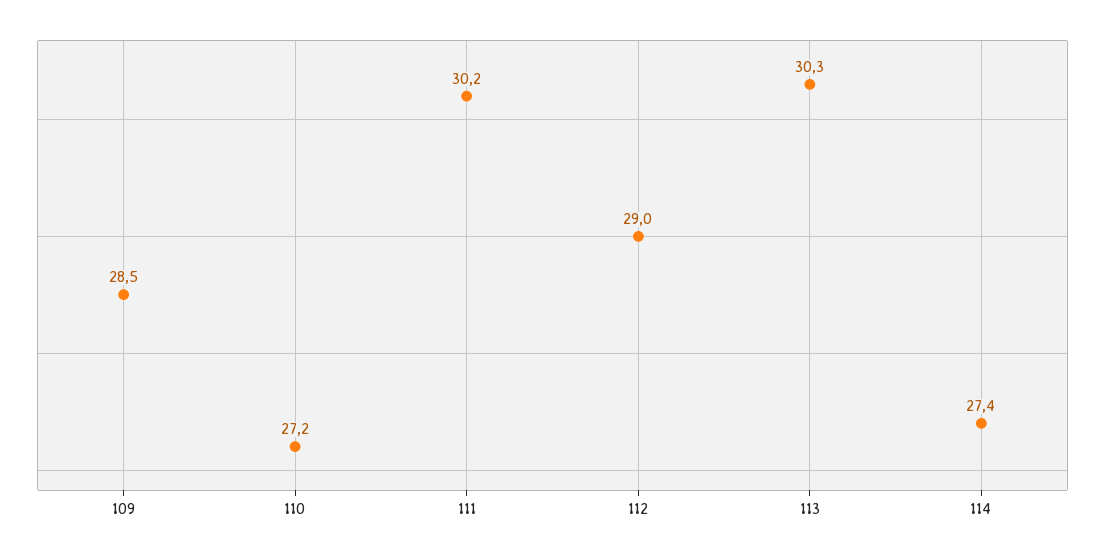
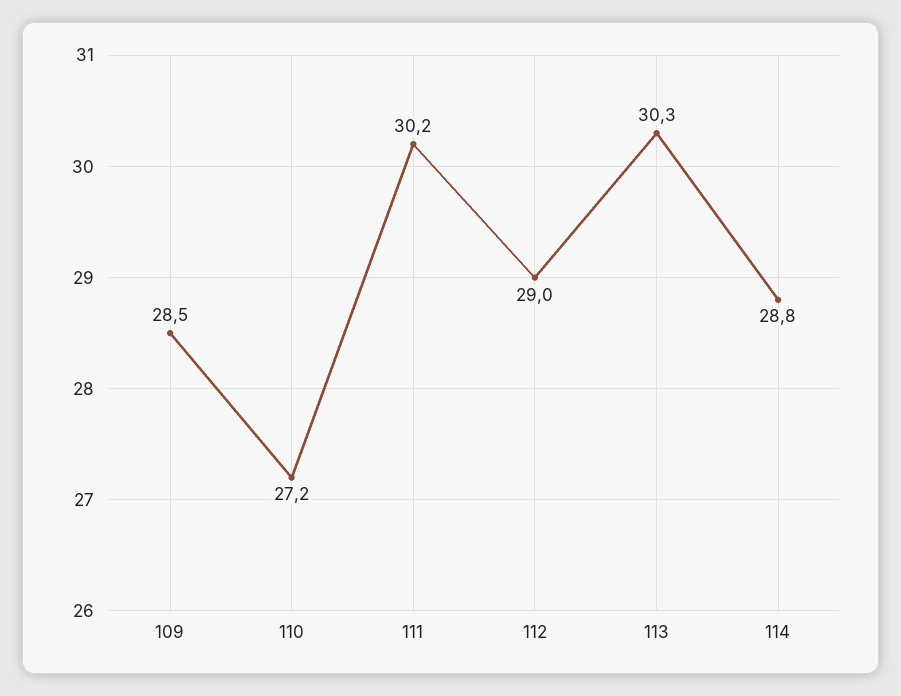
114: 27.4 -> 28.8

